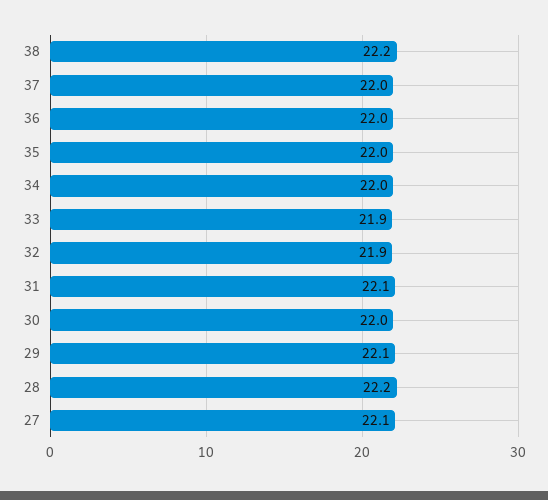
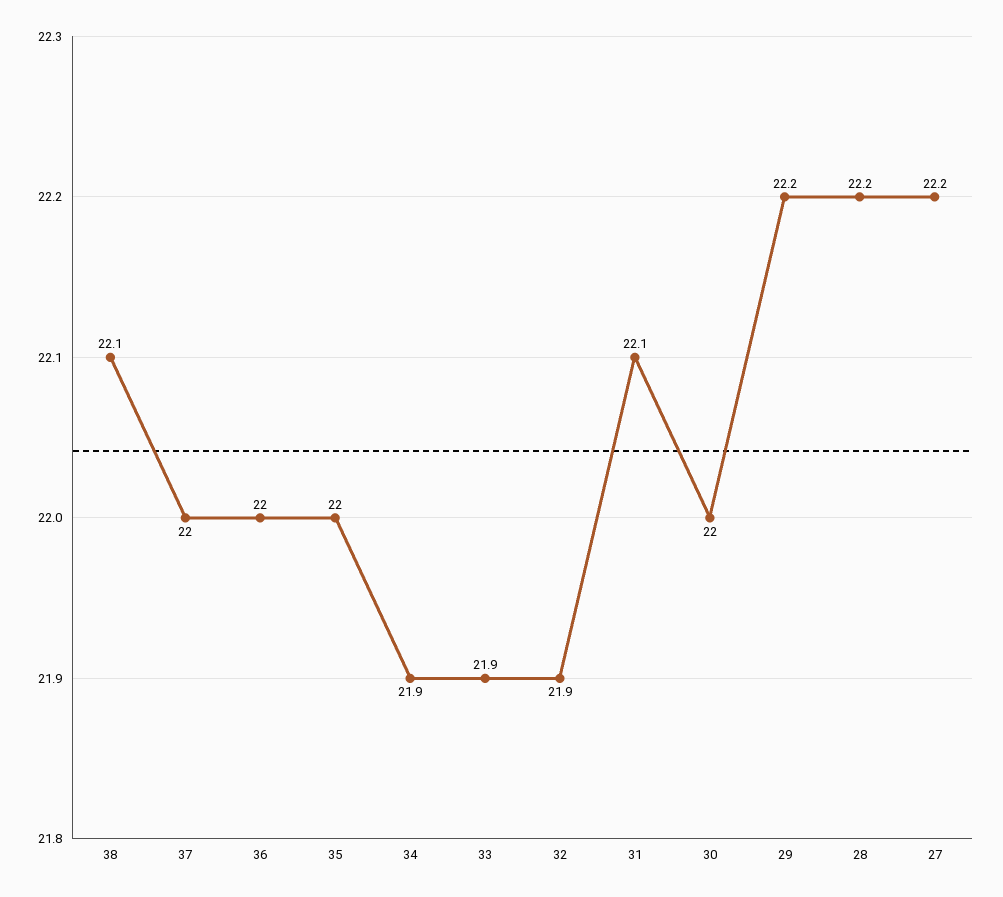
38: 22.2 -> 22.1
34: 22 -> 21.9
29: 22.1 -> 22.2
27: 22.1 -> 22.2

